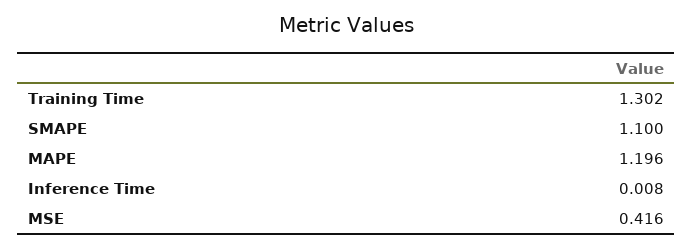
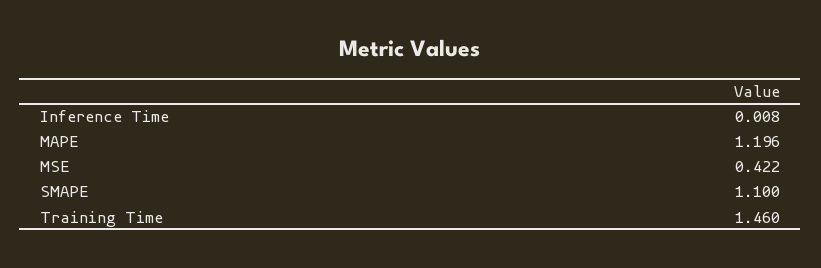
Training Time: 1.302 -> 1.46
MSE: 0.416 -> 0.422

